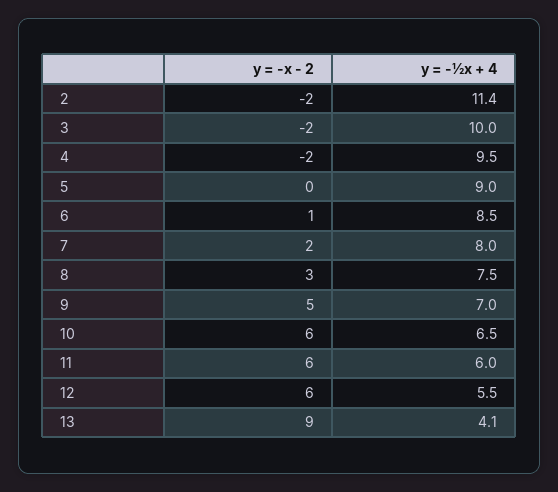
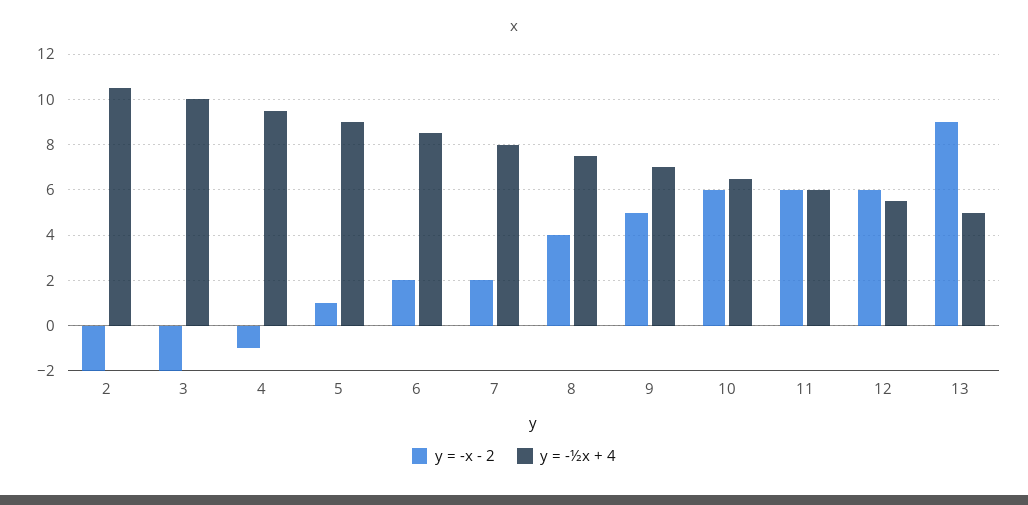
y = -½x + 4, 2: 11.4 -> 10.5
y = -x - 2, 4: -2 -> -1
y = -x - 2, 5: 0 -> 1
y = -x - 2, 6: 1 -> 2
y = -x - 2, 8: 3 -> 4
y = -½x + 4, 13: 4.1 -> 5

